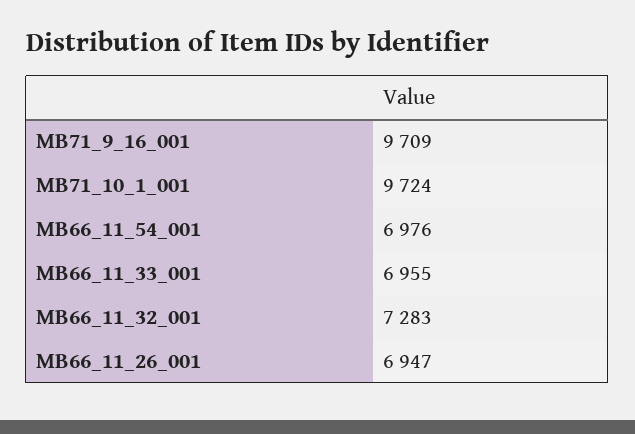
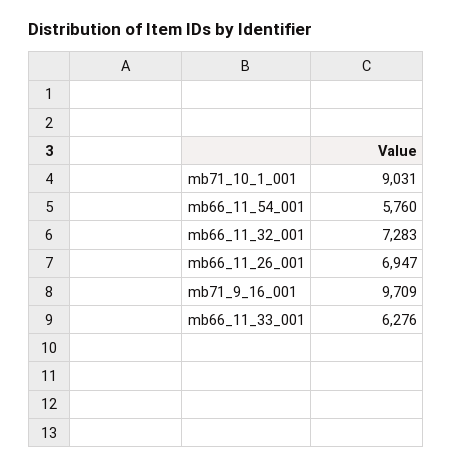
MB71_10_1_001: 9724 -> 9031
MB66_11_54_001: 6976 -> 5760
MB66_11_33_001: 6955 -> 6276

